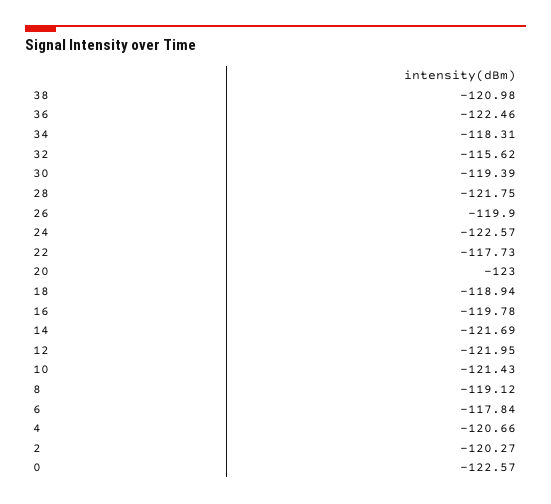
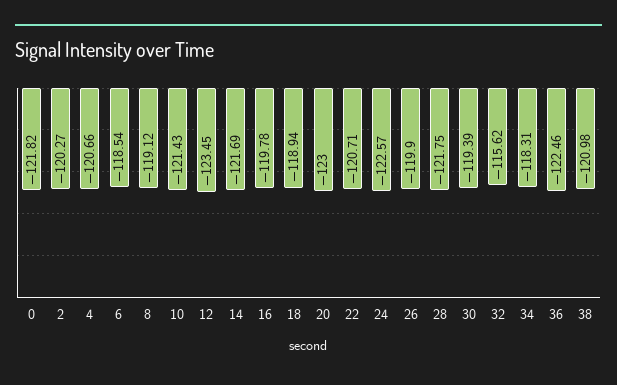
22: -117.73 -> -120.71
12: -121.95 -> -123.45
6: -117.84 -> -118.54
0: -122.57 -> -121.82

